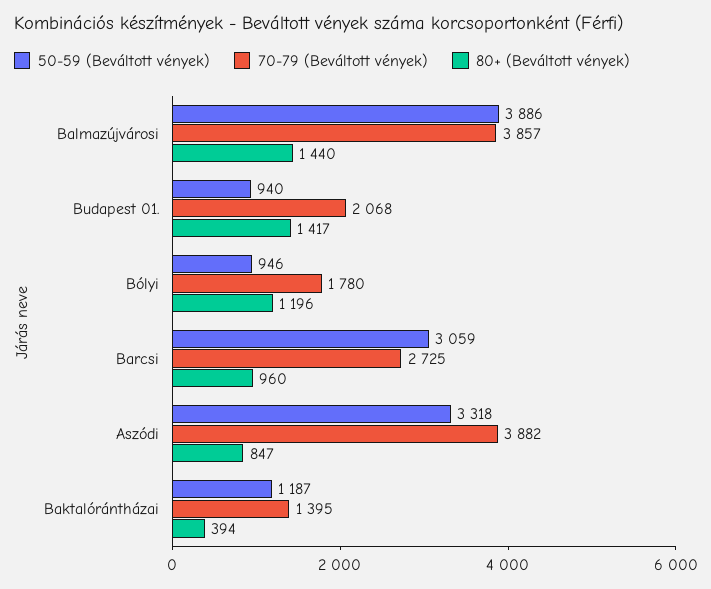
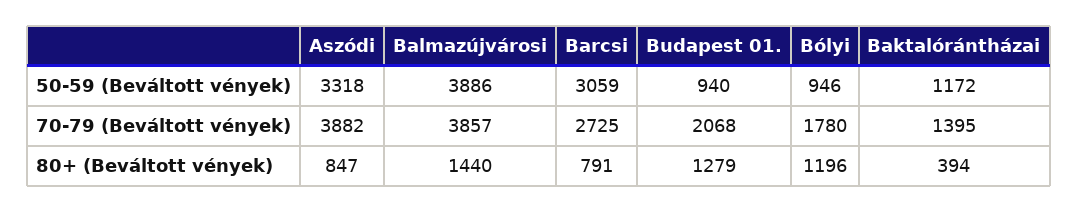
80+ (Beváltott vények), Budapest 01.: 1417 -> 1279
80+ (Beváltott vények), Barcsi: 960 -> 791
50-59 (Beváltott vények), Baktalórántházai: 1187 -> 1172

